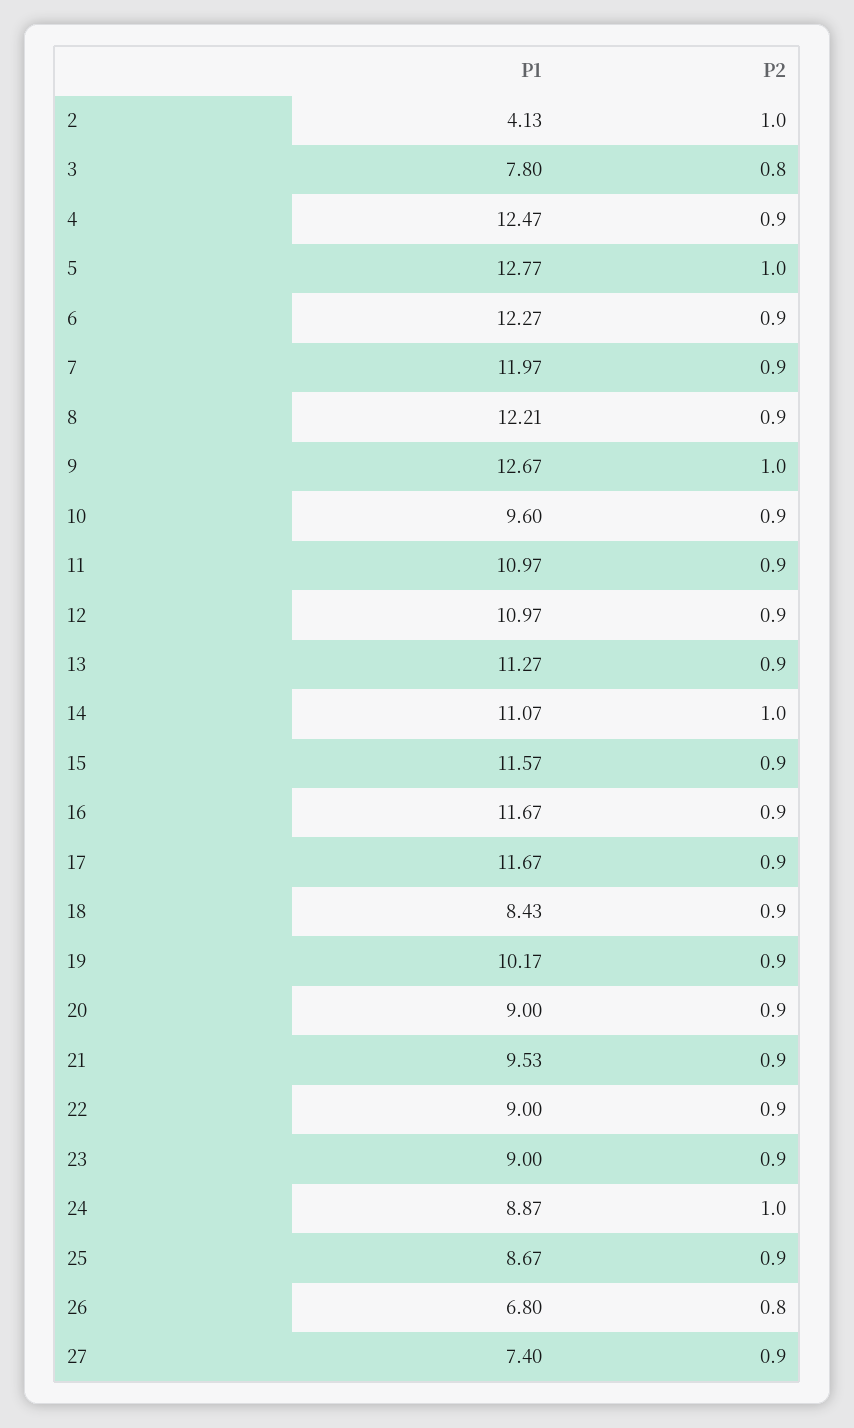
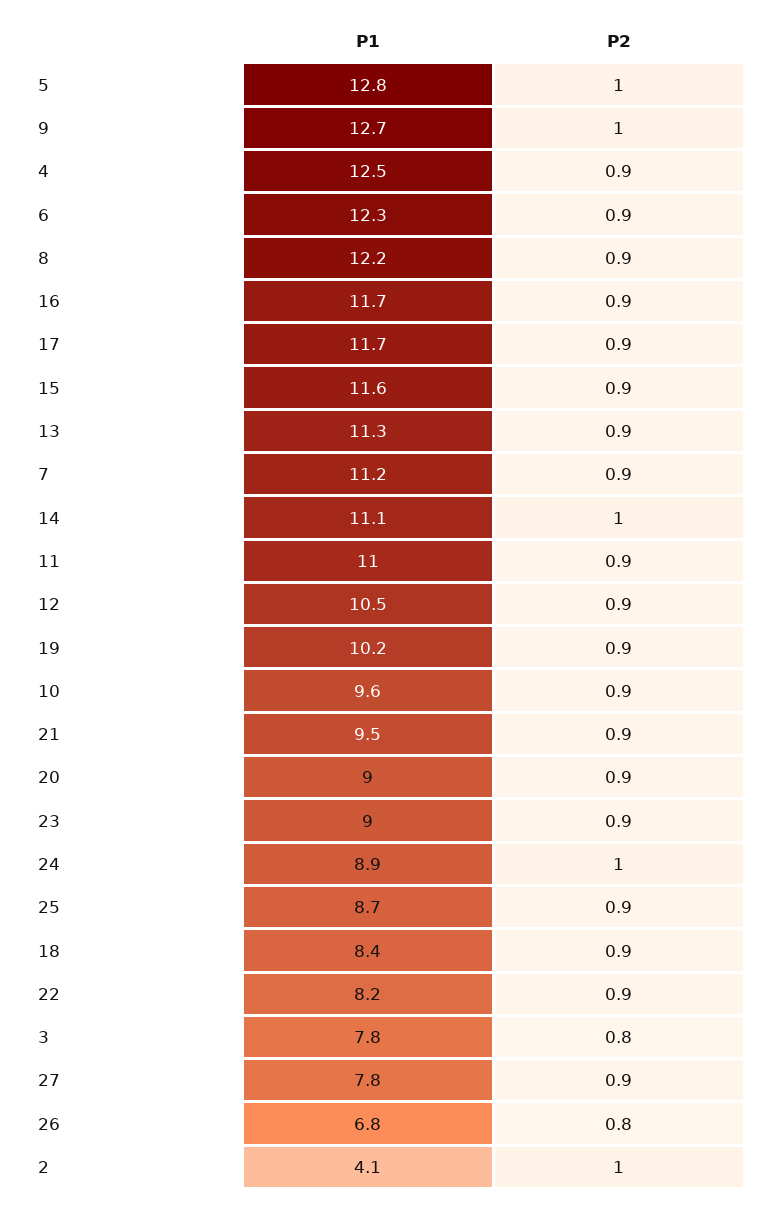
P1, 7: 11.97 -> 11.2
P1, 12: 10.97 -> 10.5
P1, 22: 9 -> 8.2
P1, 27: 7.4 -> 7.8

